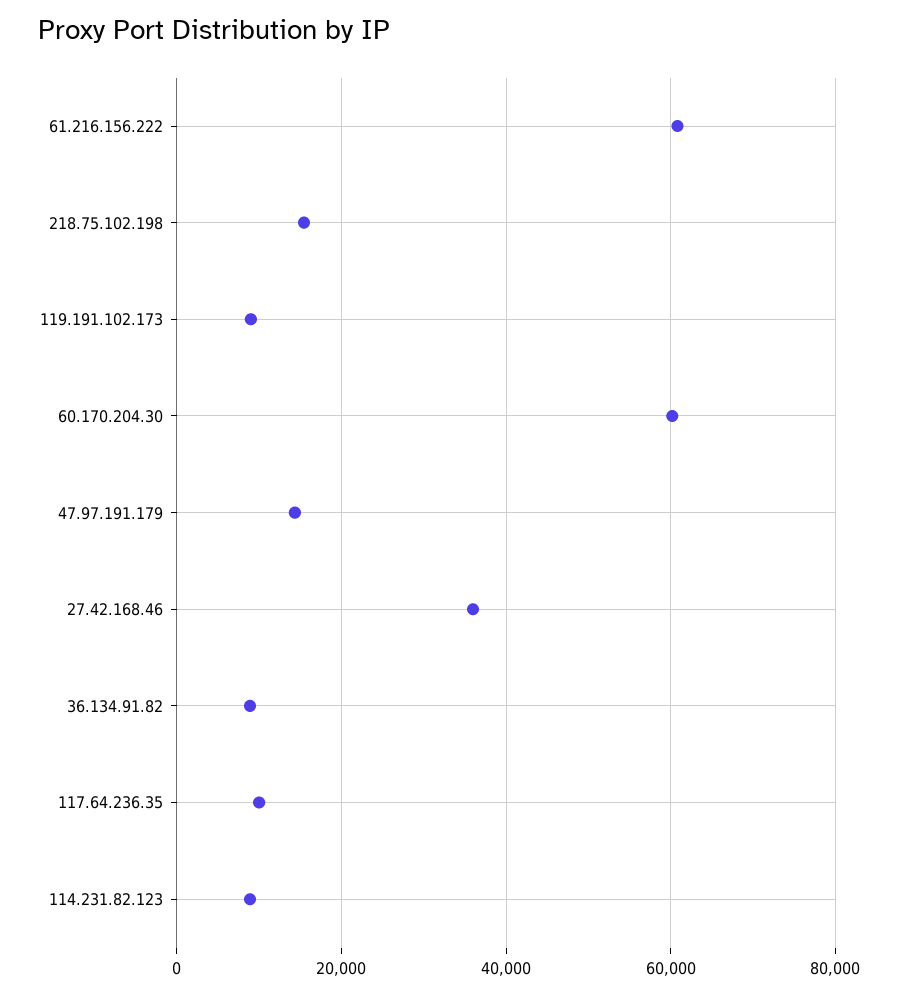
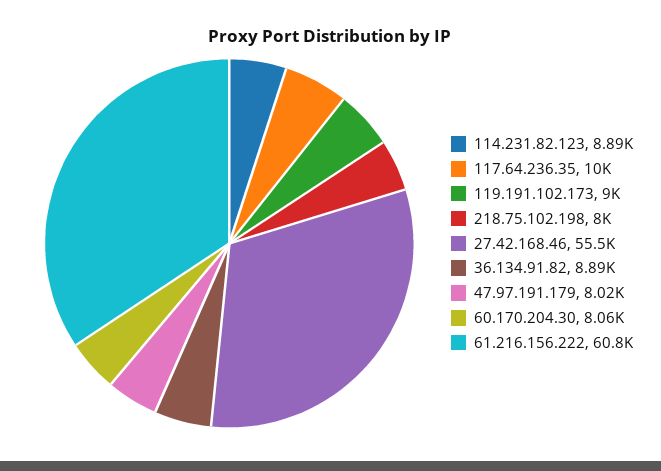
218.75.102.198: 16000 -> 8000
60.170.204.30: 60000 -> 8060
47.97.191.179: 14000 -> 8020
27.42.168.46: 36000 -> 55500

